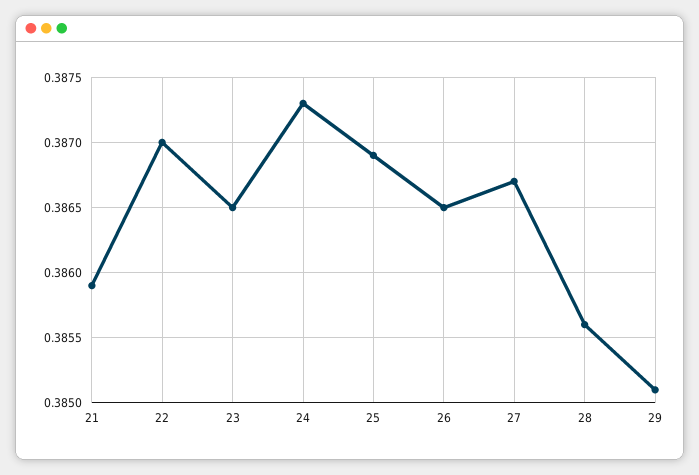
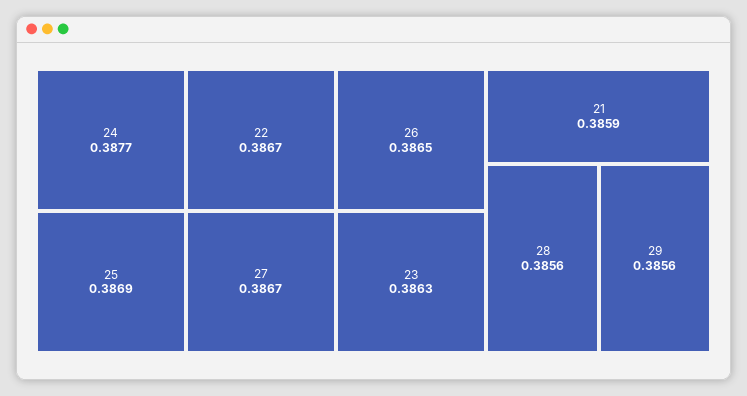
22: 0.387 -> 0.3867
23: 0.3865 -> 0.3863
24: 0.3873 -> 0.3877
29: 0.3851 -> 0.3856

